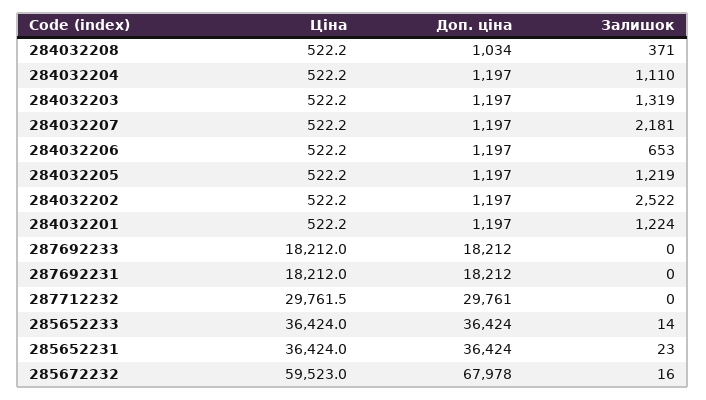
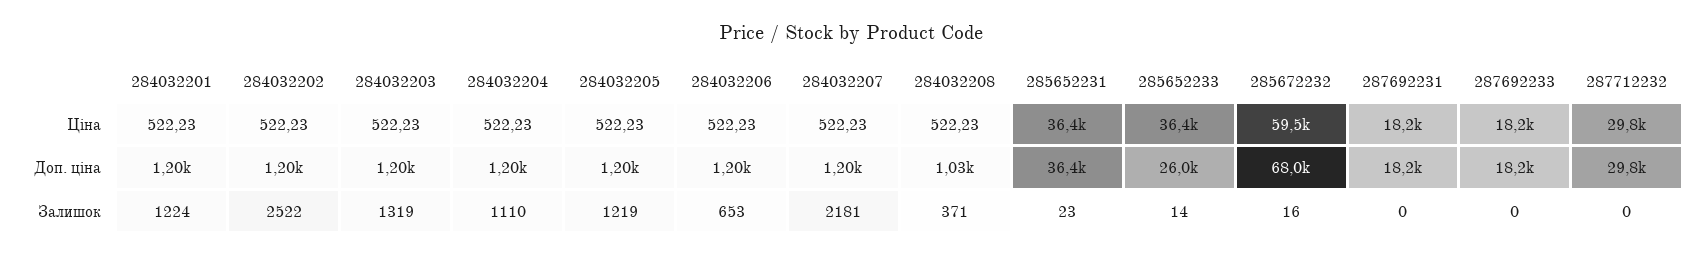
Доп. ціна, 285652233: 36424 -> 26000

